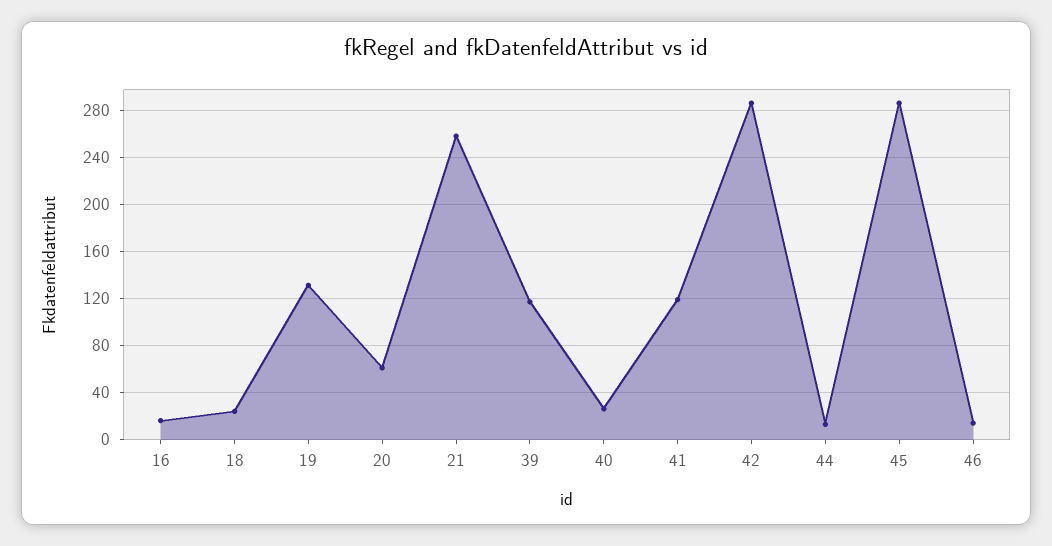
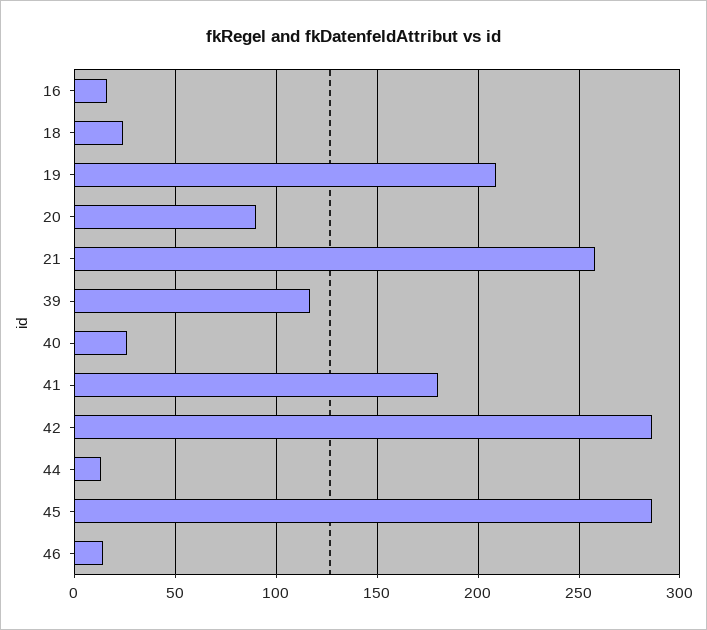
19: 130 -> 210
20: 60 -> 90
41: 120 -> 180

